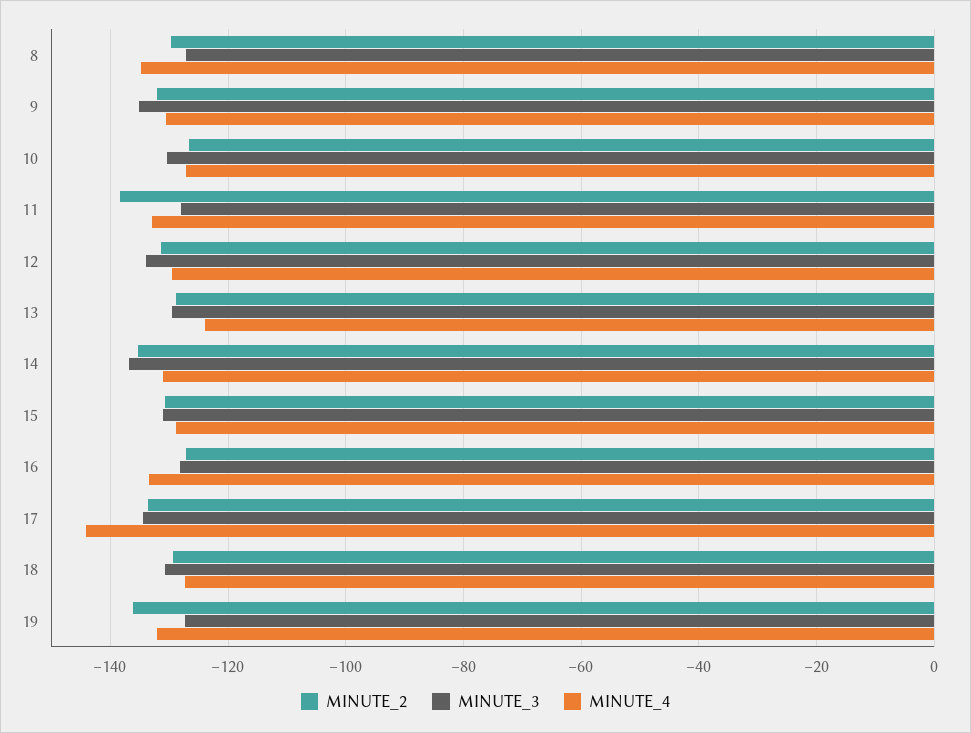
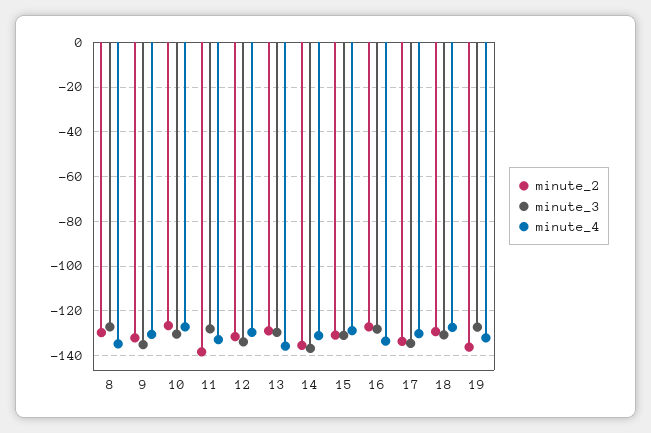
MINUTE_4, 13: -124 -> -135
MINUTE_4, 17: -144 -> -130

